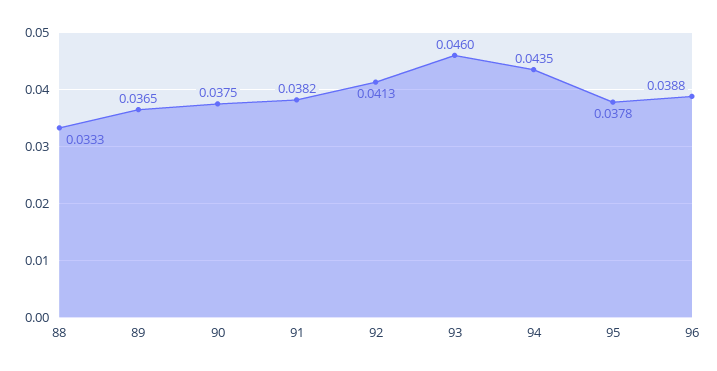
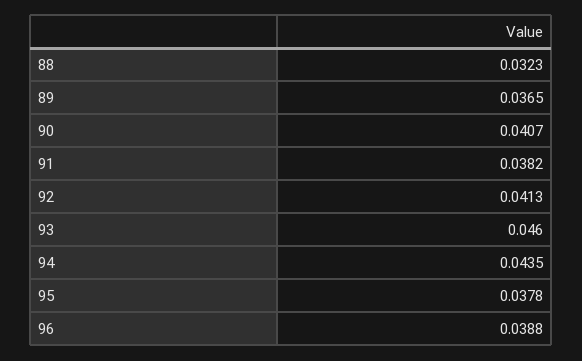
88: 0.0333 -> 0.0323
90: 0.0375 -> 0.0407

